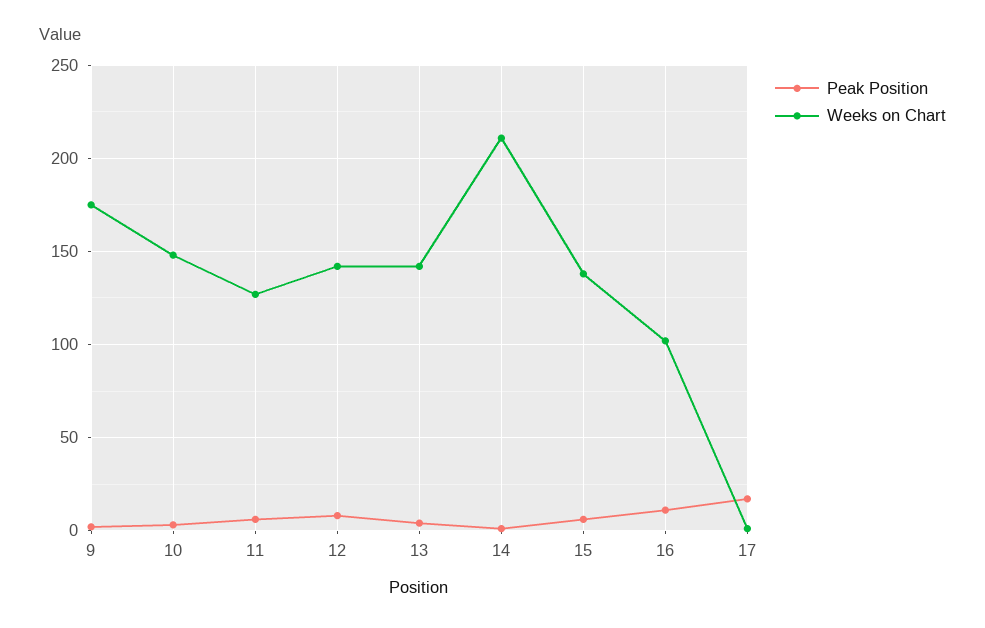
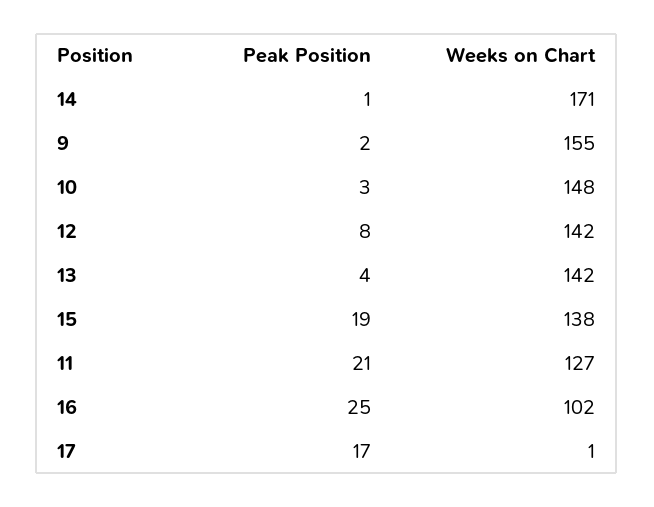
Weeks on Chart, 9: 175 -> 155
Peak Position, 11: 5 -> 21
Weeks on Chart, 14: 210 -> 171
Peak Position, 15: 5 -> 19
Peak Position, 16: 10 -> 25

